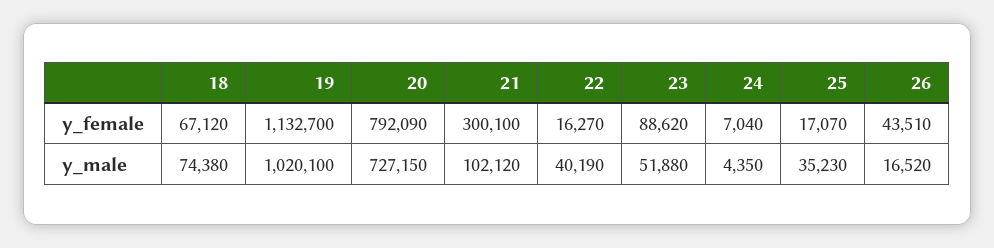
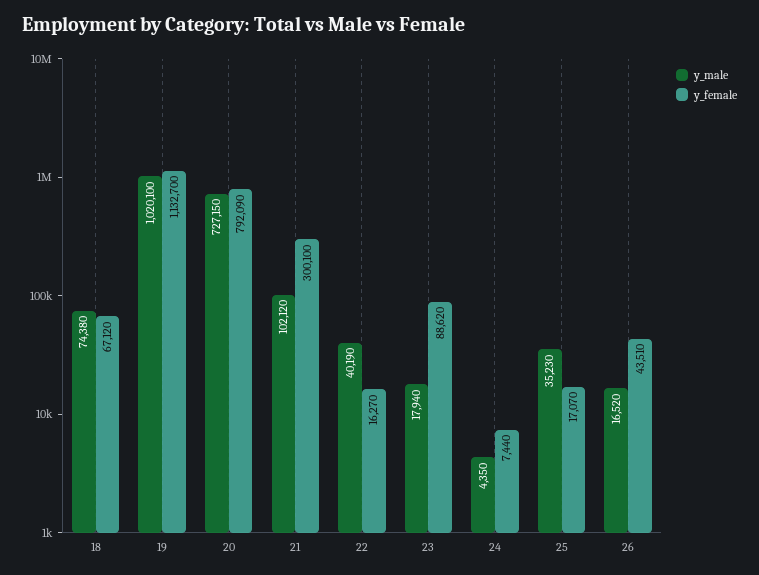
y_female, 24: 7040 -> 7440
y_male, 23: 51880 -> 17940

